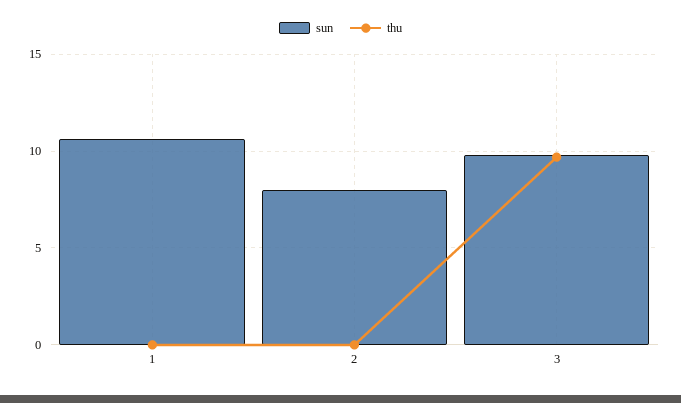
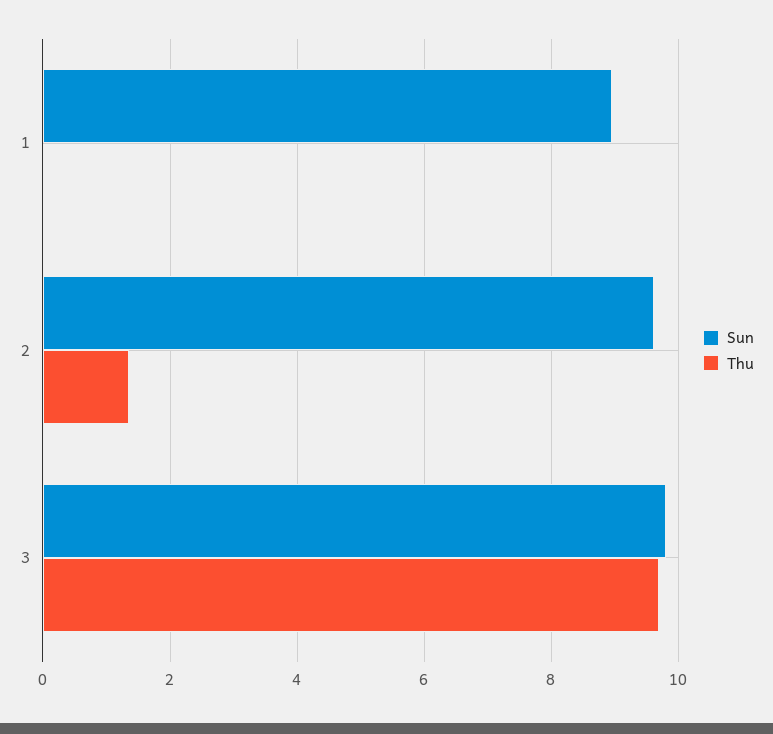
sun, 1: 10.5 -> 9
sun, 2: 8 -> 9.6
thu, 2: 0 -> 1.4

